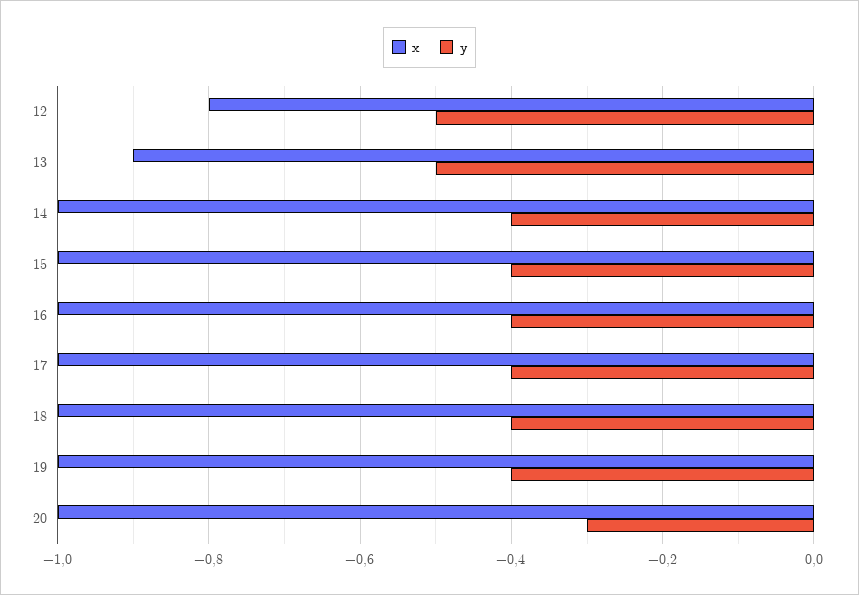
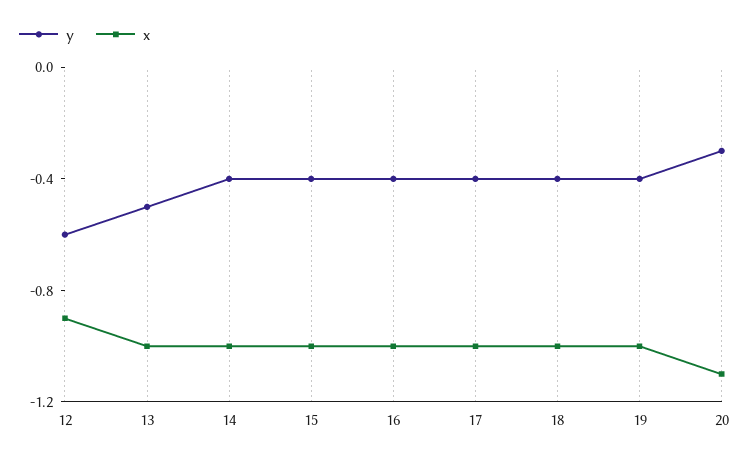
x, 12: -0.8 -> -0.9
y, 12: -0.5 -> -0.6
x, 13: -0.9 -> -1
x, 20: -1 -> -1.1

